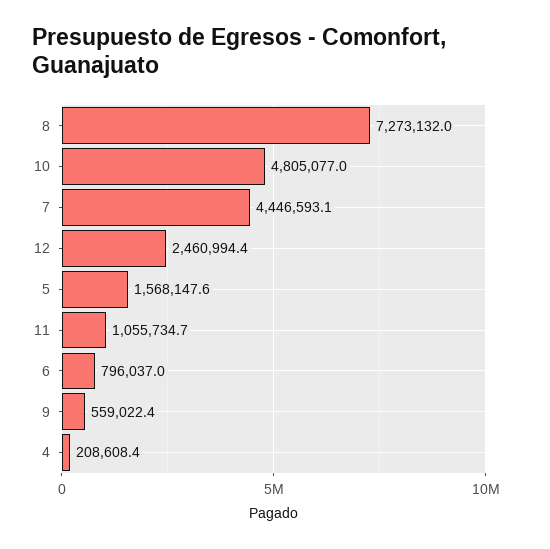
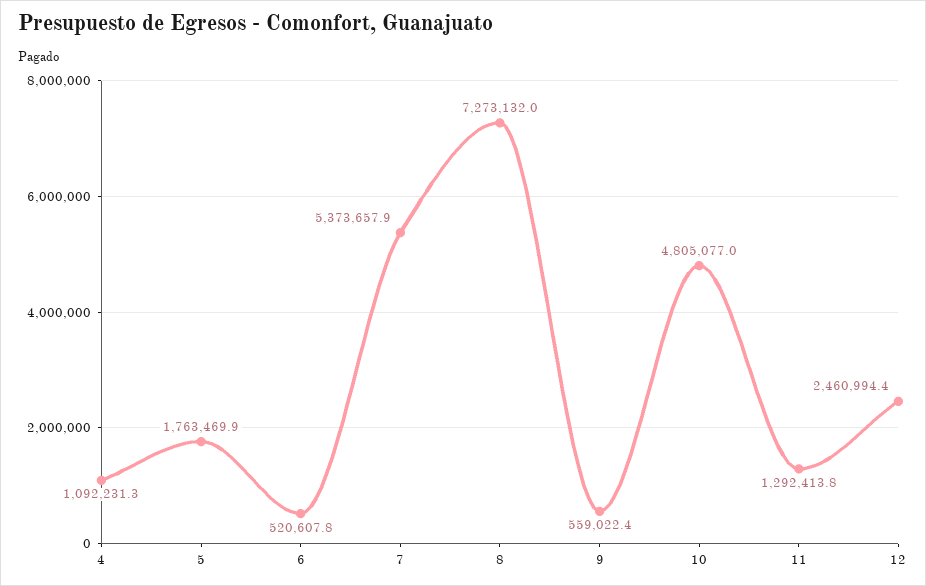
7: 4446593.1 -> 5373657.9
5: 1568147.6 -> 1763469.9
11: 1055734.7 -> 1292413.8
6: 796037 -> 520607.8
4: 208608.4 -> 1092231.3

